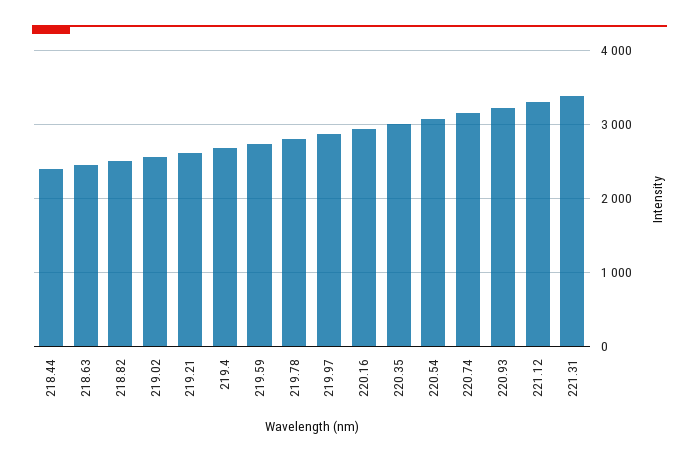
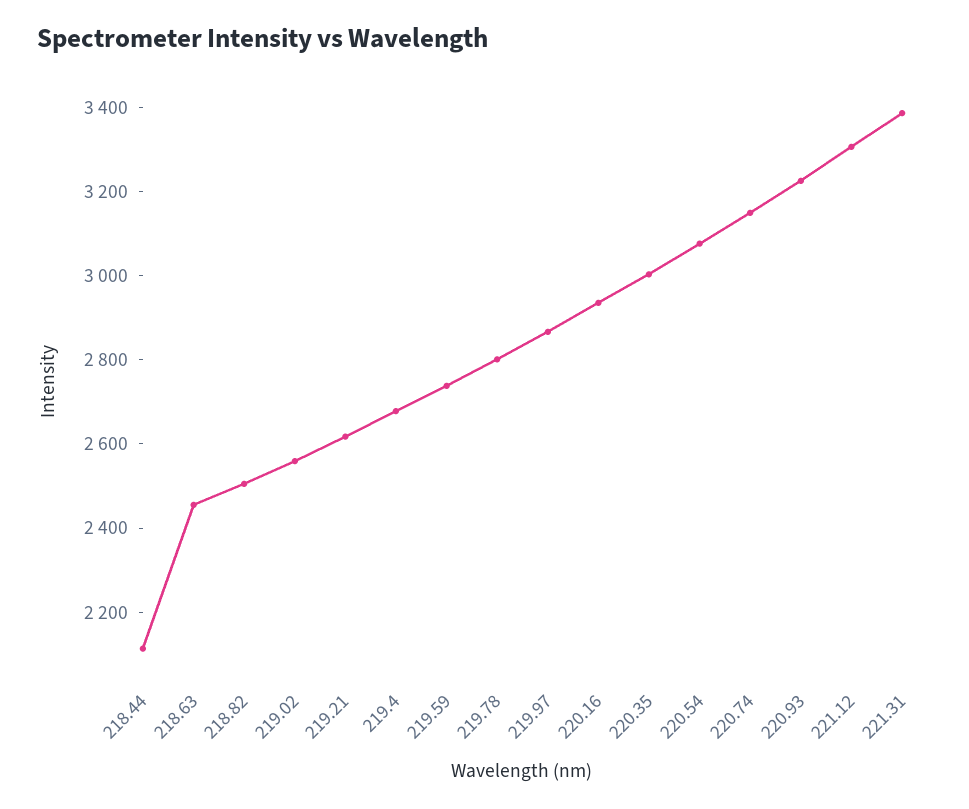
218.44: 2400 -> 2100

